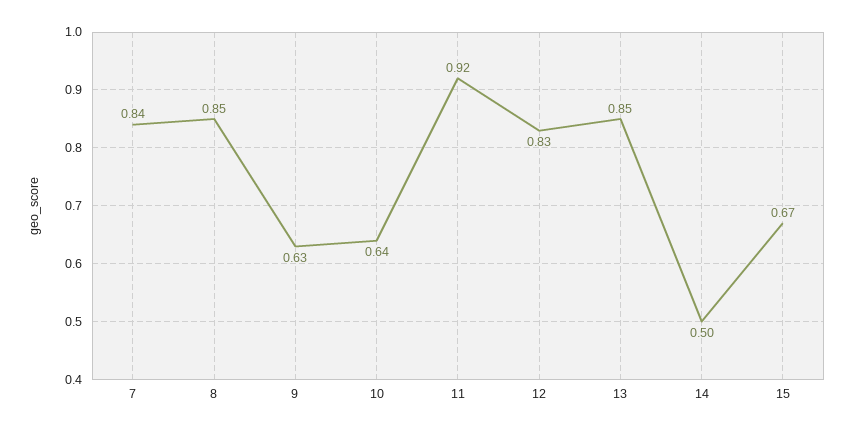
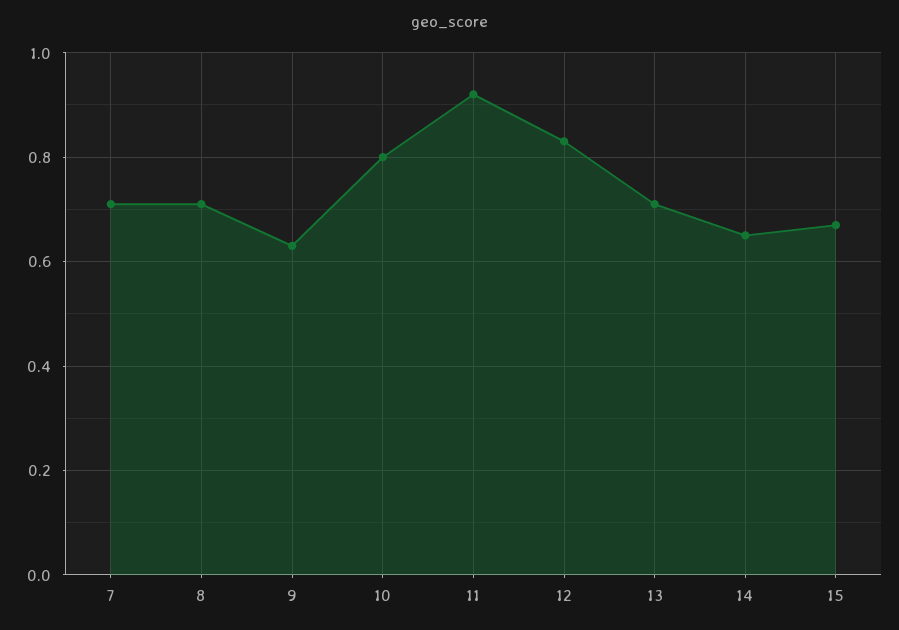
7: 0.84 -> 0.7
8: 0.85 -> 0.7
10: 0.64 -> 0.8
13: 0.85 -> 0.7
14: 0.5 -> 0.65

